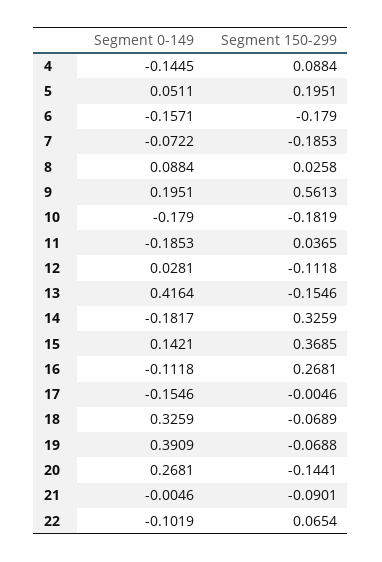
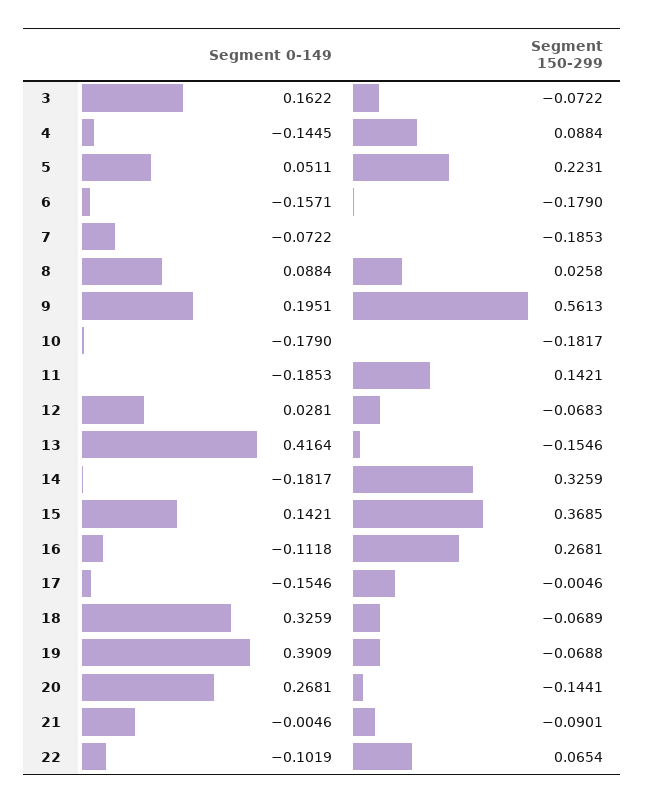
Segment 150-299, 5: 0.1951 -> 0.2231
Segment 150-299, 10: -0.1819 -> -0.1817
Segment 150-299, 11: 0.0365 -> 0.1421
Segment 150-299, 12: -0.1118 -> -0.0683
Segment 0-149, 3: none -> 0.1622
Segment 150-299, 3: none -> -0.0722

